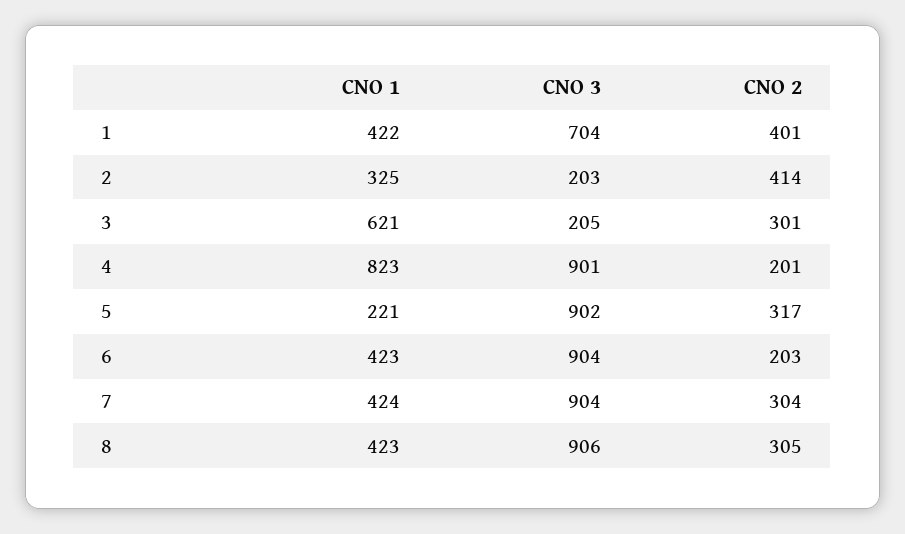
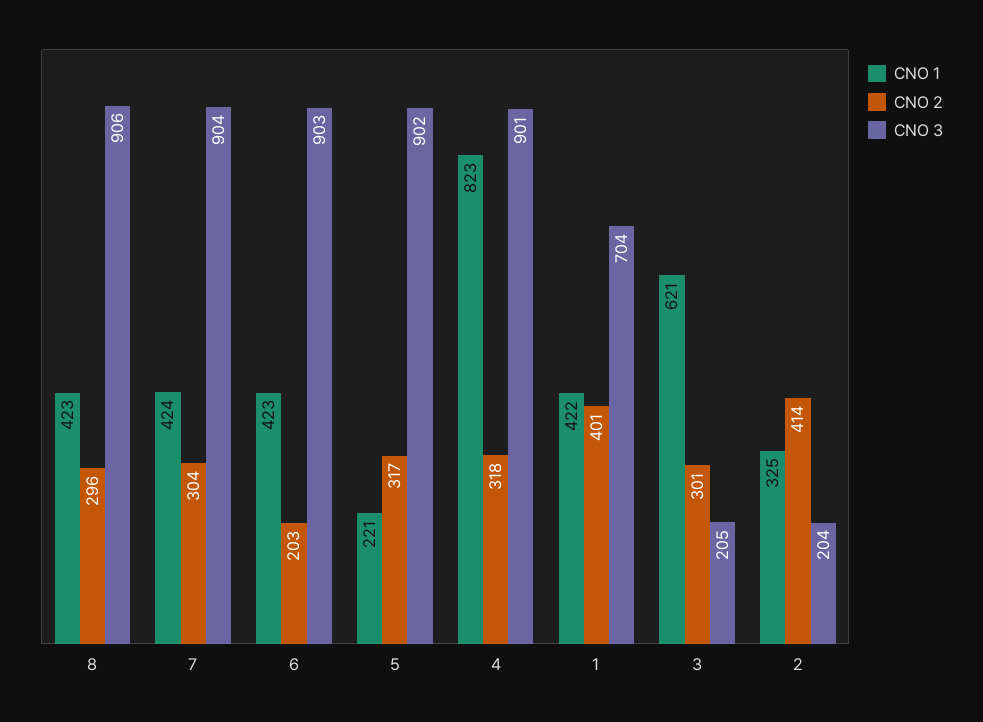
CNO 3, 2: 203 -> 204
CNO 2, 4: 201 -> 318
CNO 3, 6: 904 -> 903
CNO 2, 8: 305 -> 296

